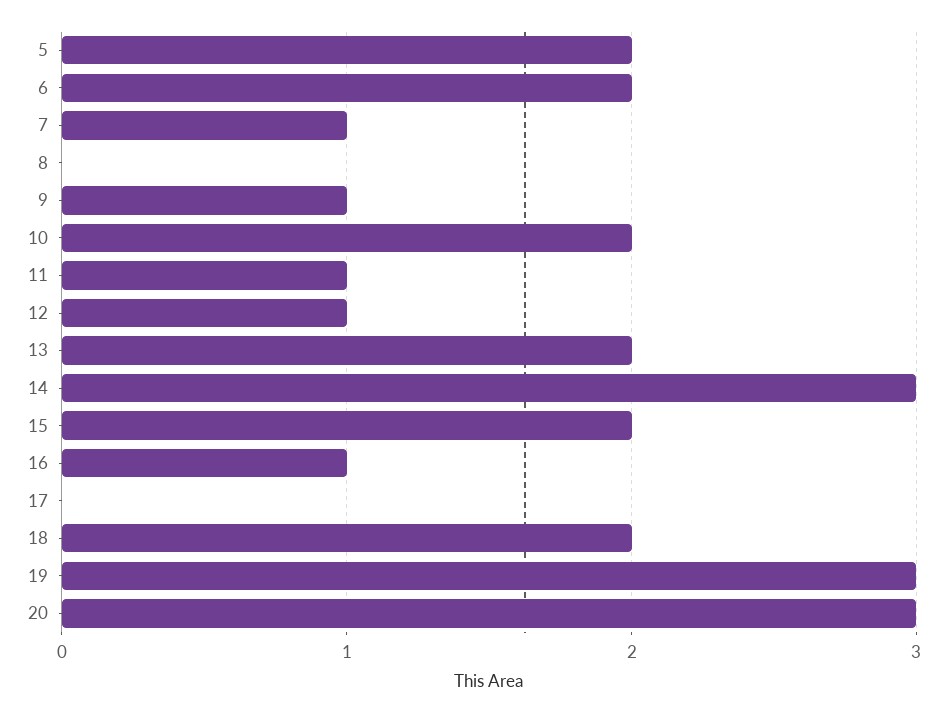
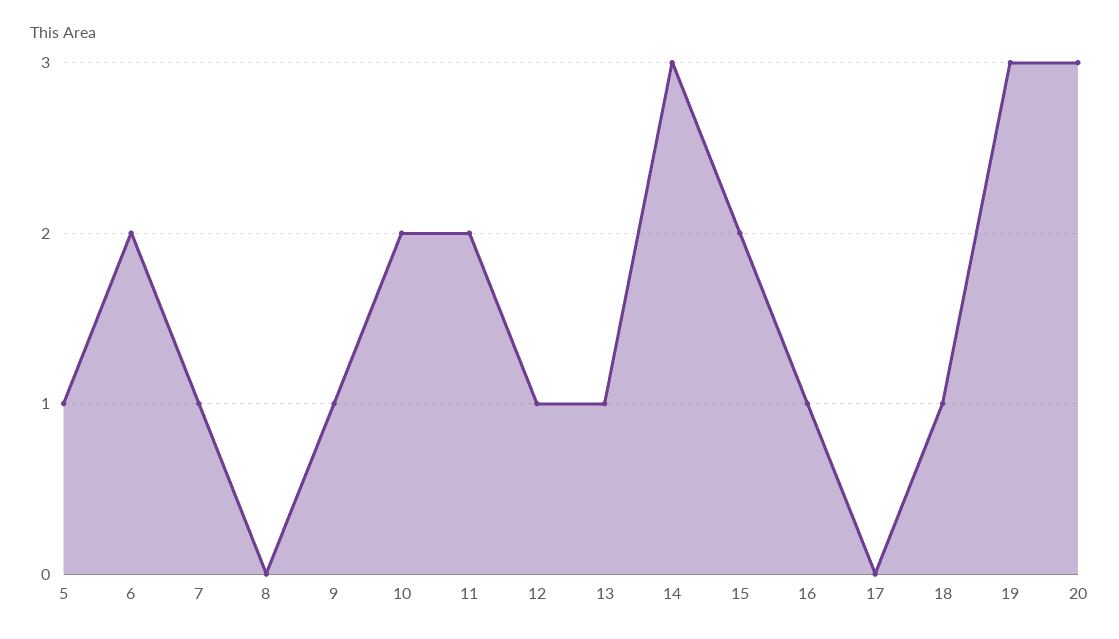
5: 2 -> 1
11: 1 -> 2
13: 2 -> 1
18: 2 -> 1

